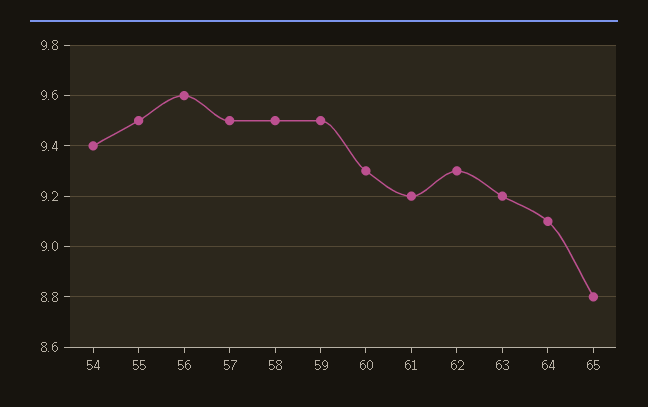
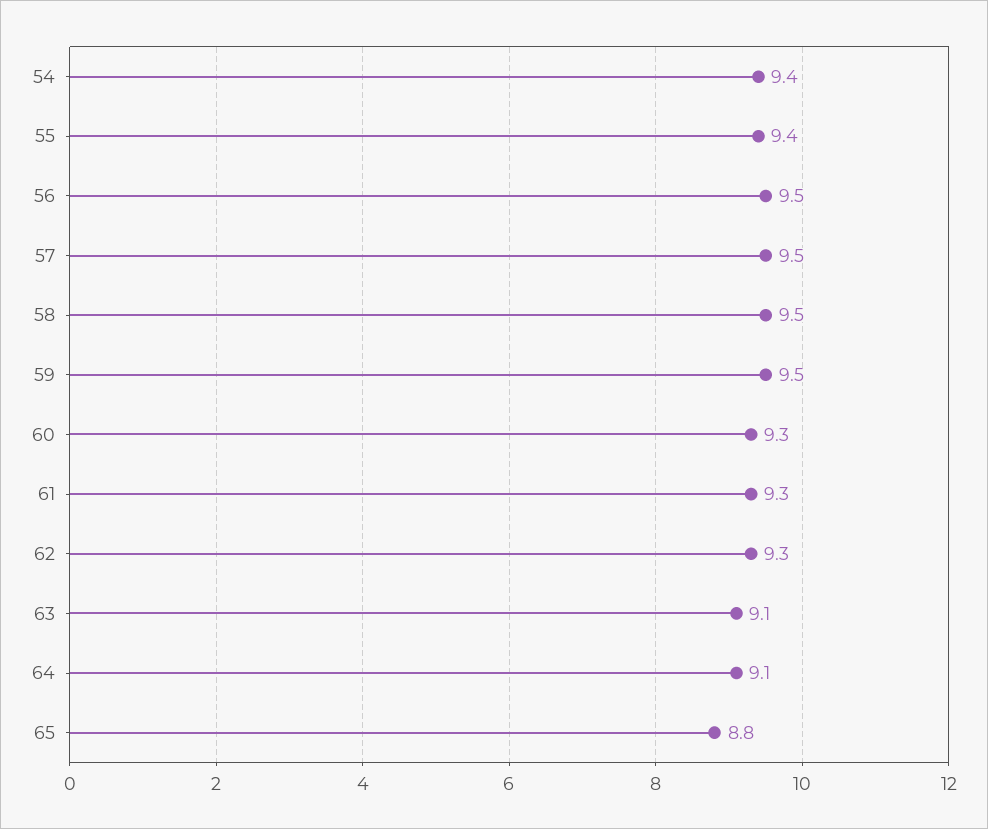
55: 9.5 -> 9.4
56: 9.6 -> 9.5
61: 9.2 -> 9.3
63: 9.2 -> 9.1

